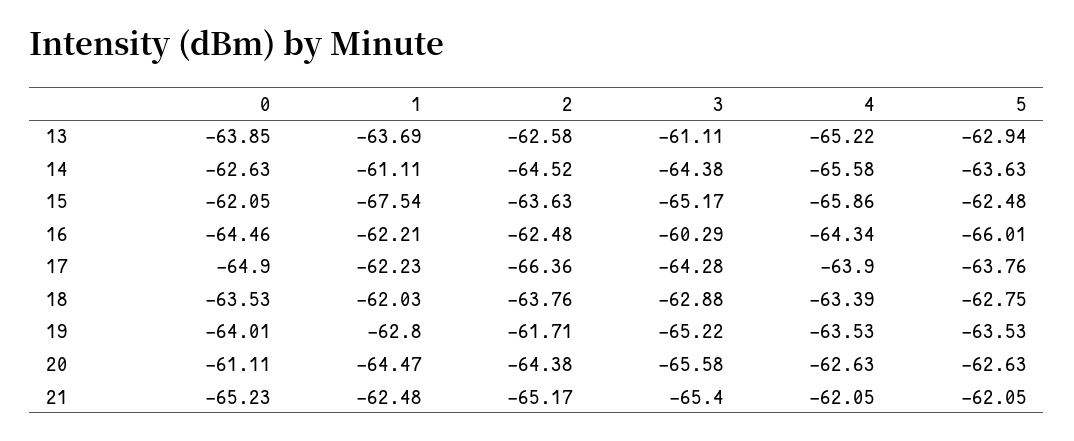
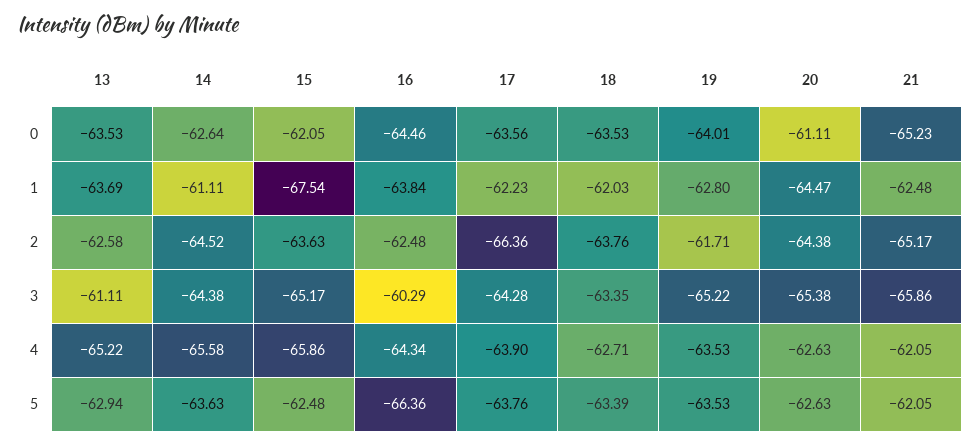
0, 13: -63.85 -> -63.53
0, 14: -62.63 -> -62.64
1, 16: -62.21 -> -63.84
5, 16: -66.01 -> -66.36
0, 17: -64.9 -> -63.56
3, 18: -62.88 -> -63.35
4, 18: -63.39 -> -62.71
5, 18: -62.75 -> -63.39
3, 20: -65.58 -> -65.38
3, 21: -65.4 -> -65.86

